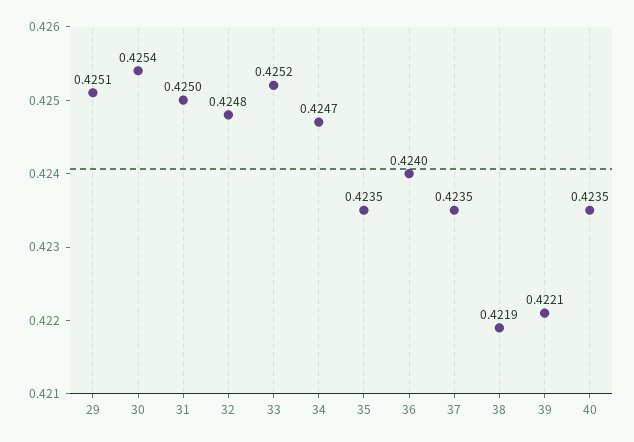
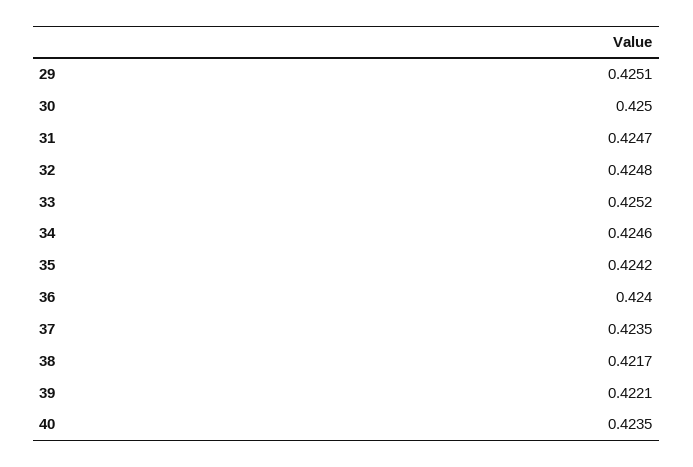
30: 0.4254 -> 0.425
31: 0.425 -> 0.4247
34: 0.4247 -> 0.4246
35: 0.4235 -> 0.4242
38: 0.4219 -> 0.4217

